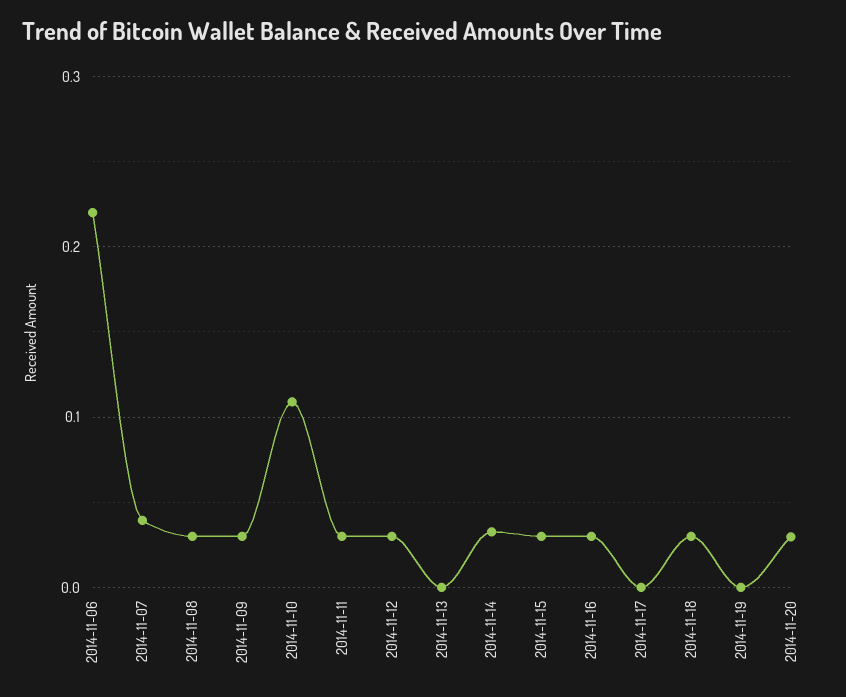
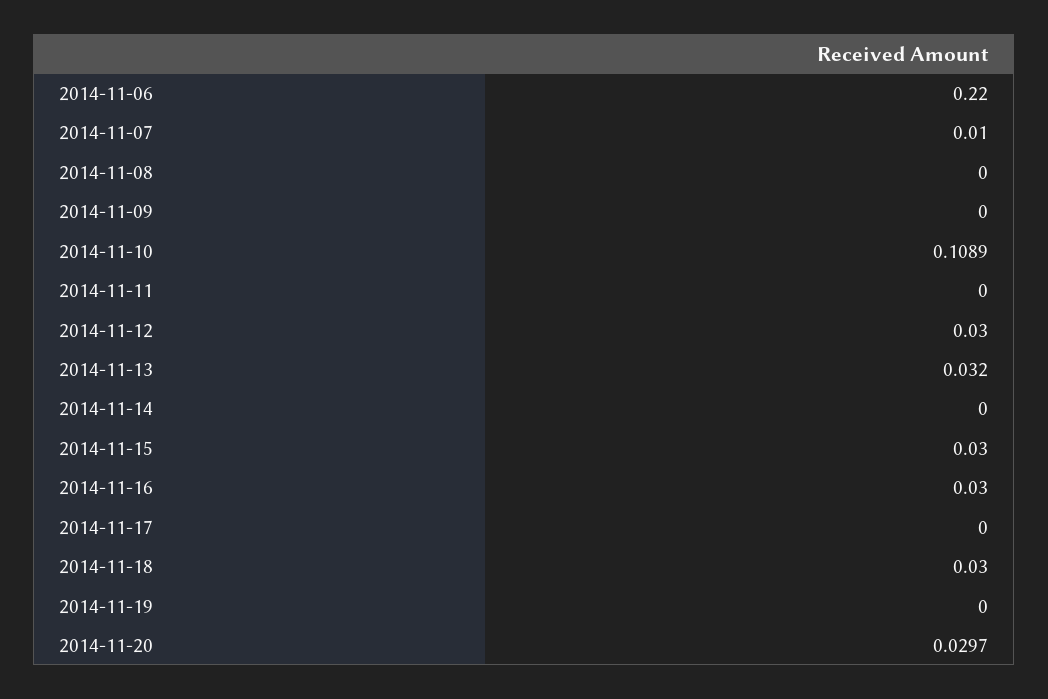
2014-11-07: 0.04 -> 0.01
2014-11-08: 0.03 -> 0
2014-11-09: 0.03 -> 0
2014-11-11: 0.03 -> 0
2014-11-13: 0 -> 0.032
2014-11-14: 0.03 -> 0

